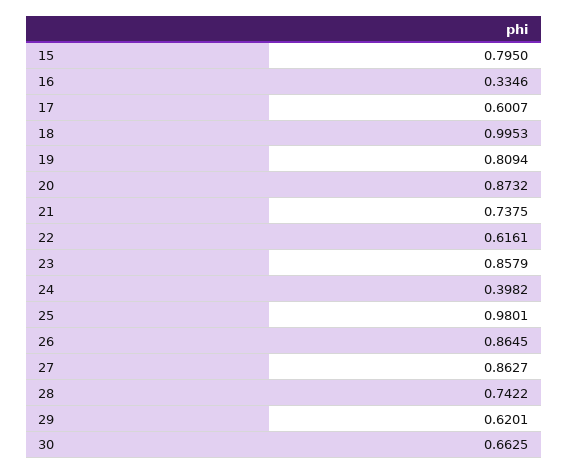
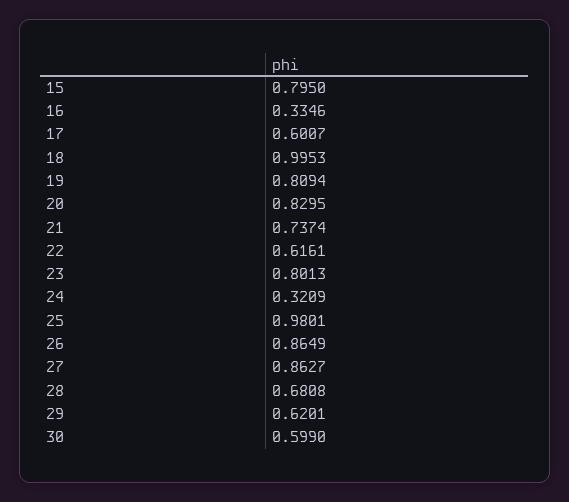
20: 0.8732 -> 0.8295
21: 0.7375 -> 0.7374
23: 0.8579 -> 0.8013
24: 0.3982 -> 0.3209
26: 0.8645 -> 0.8649
28: 0.7422 -> 0.6808
30: 0.6625 -> 0.599

